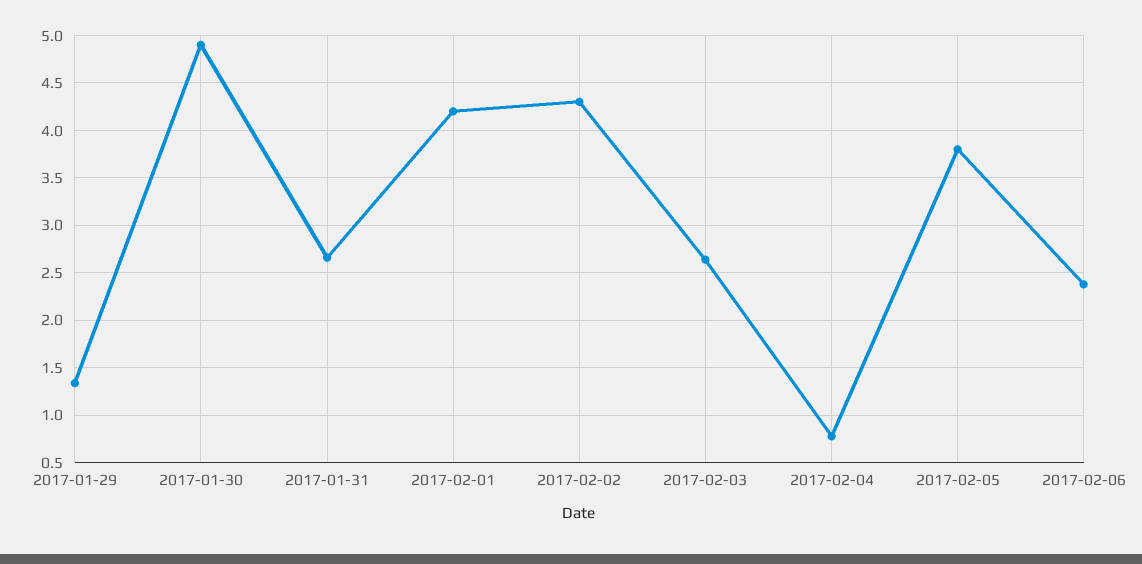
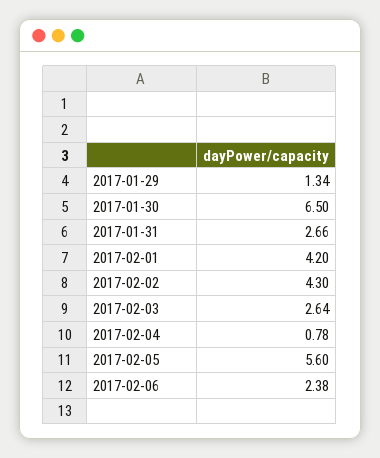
2017-01-30: 4.9 -> 6.5
2017-02-05: 3.8 -> 5.6

